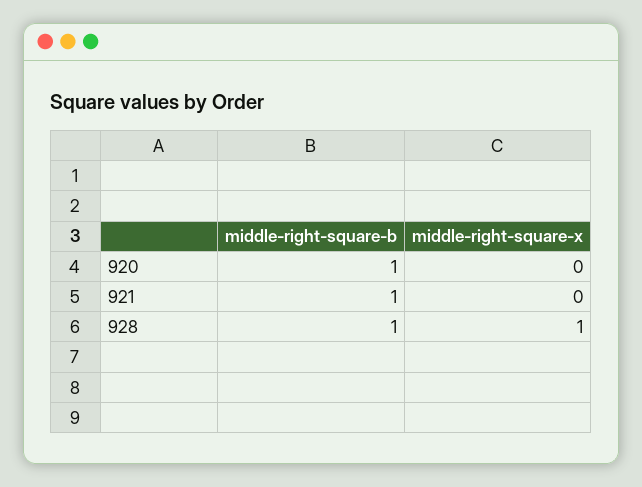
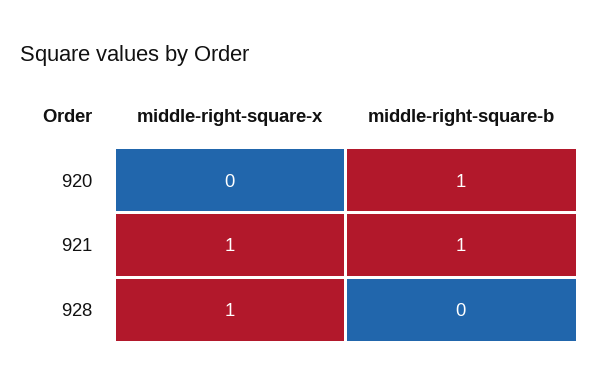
middle-right-square-x, 921: 0 -> 1
middle-right-square-b, 928: 1 -> 0

